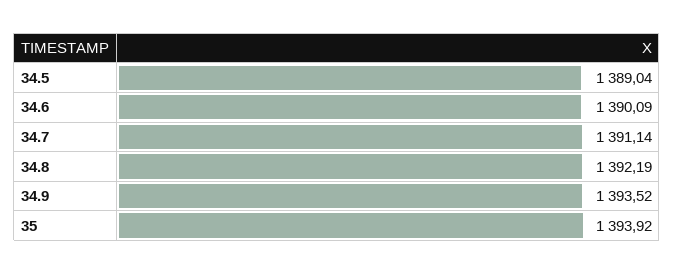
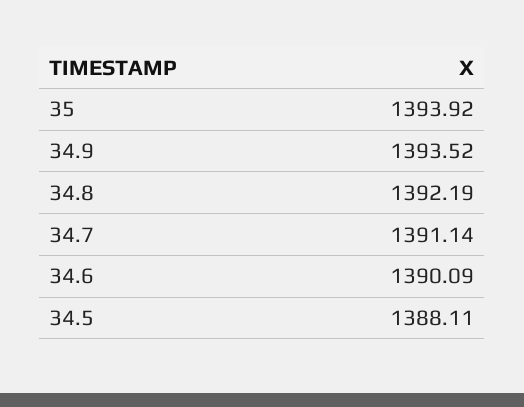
34.5: 1389.04 -> 1388.11

